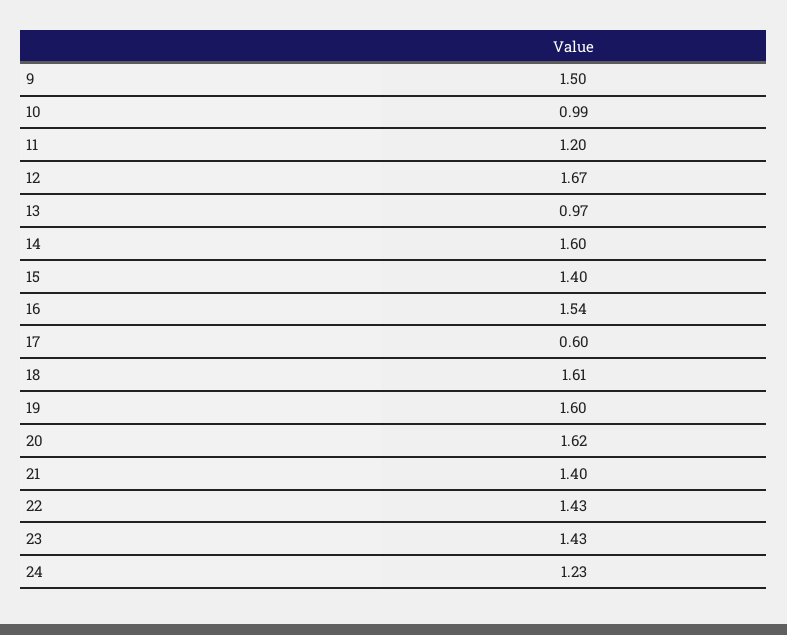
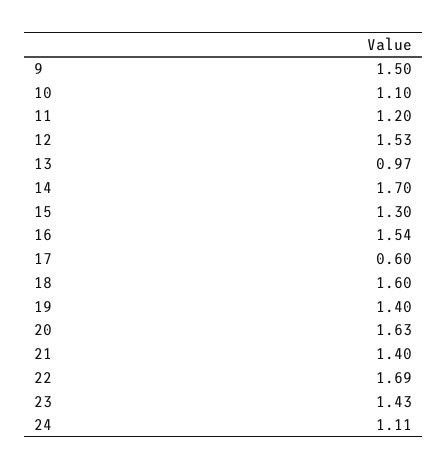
10: 0.99 -> 1.1
12: 1.67 -> 1.53
14: 1.6 -> 1.7
15: 1.4 -> 1.3
18: 1.61 -> 1.6
19: 1.6 -> 1.4
20: 1.62 -> 1.63
22: 1.43 -> 1.69
24: 1.23 -> 1.11

